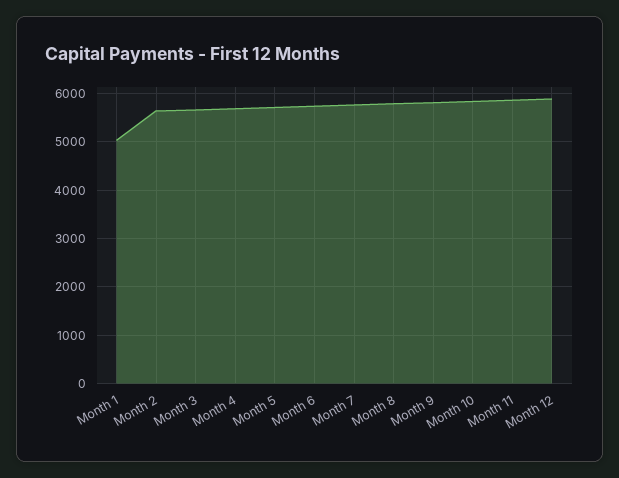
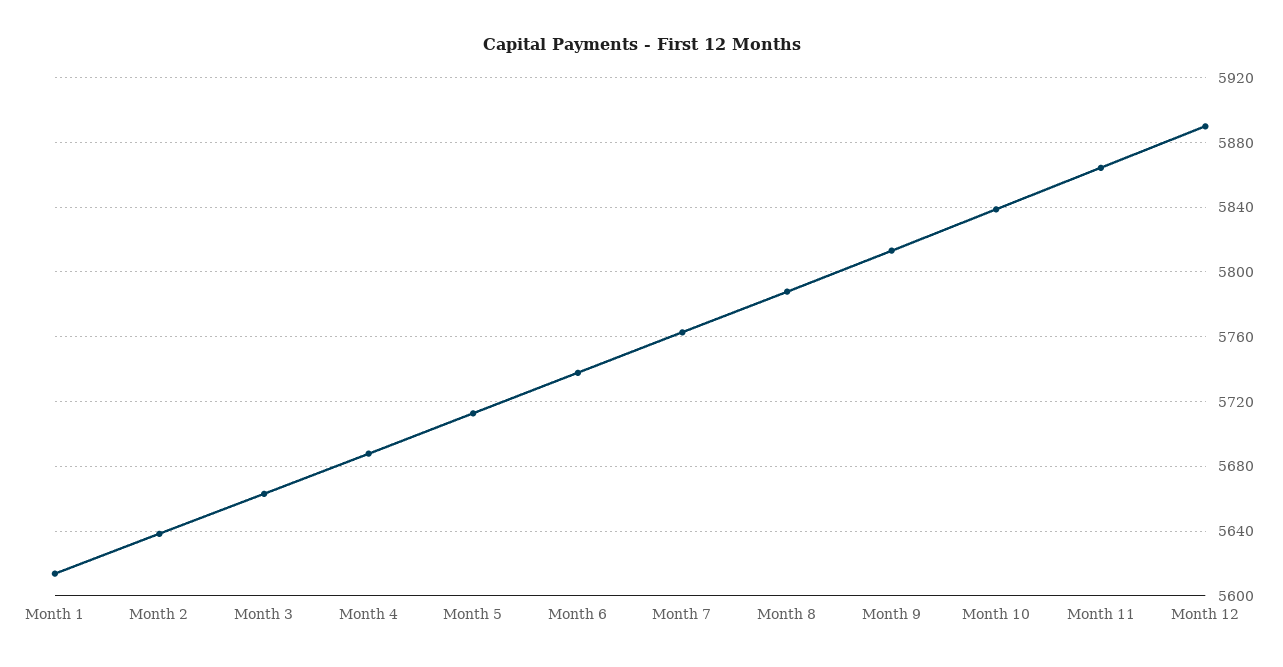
Month 1: 5000 -> 5615

